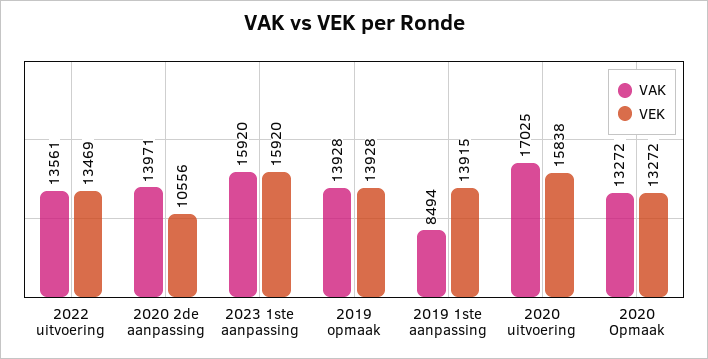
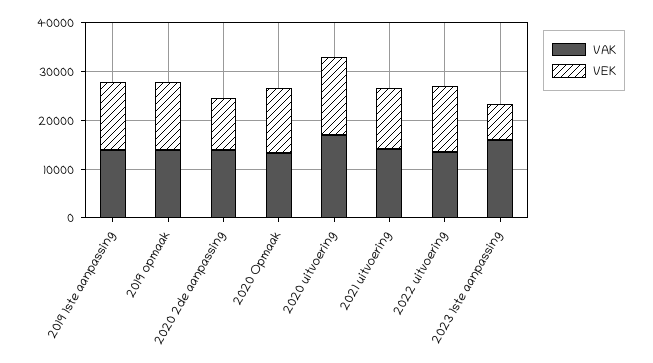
VEK, 2023 1ste aanpassing: 15920 -> 8000
VAK, 2019 1ste aanpassing: 8494 -> 14000
VAK, 2021 uitvoering: none -> 14000
VEK, 2021 uitvoering: none -> 12000

